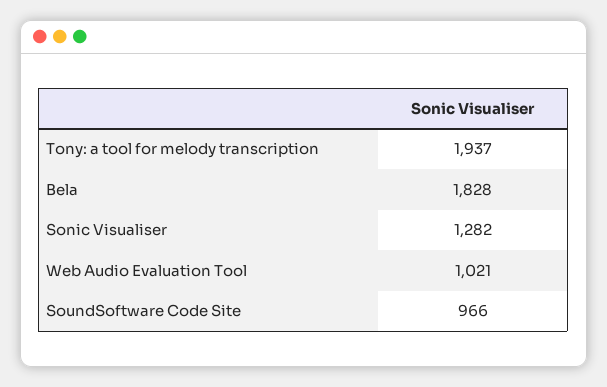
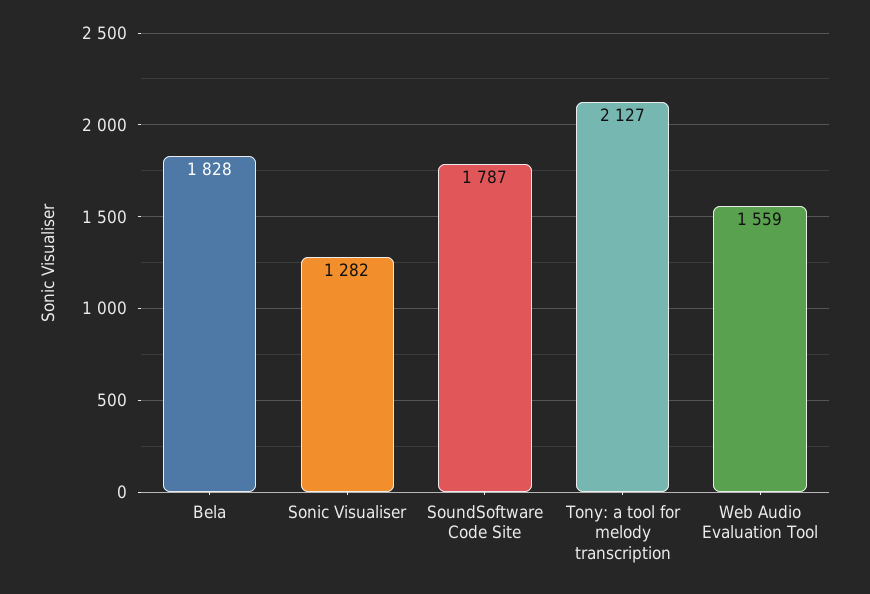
Tony: a tool for melody transcription: 1937 -> 2127
Web Audio Evaluation Tool: 1021 -> 1559
SoundSoftware Code Site: 966 -> 1787

